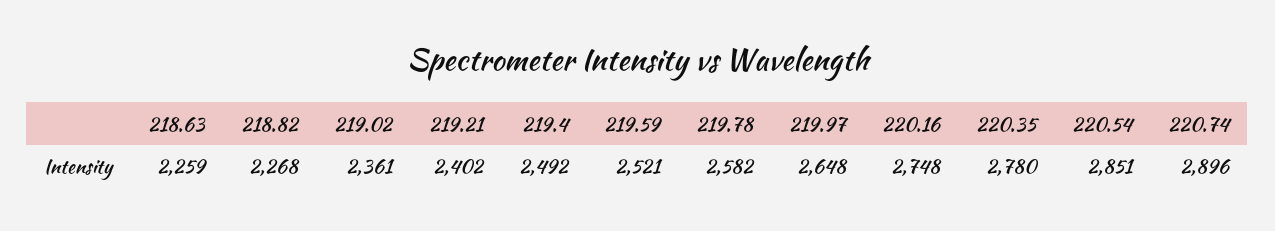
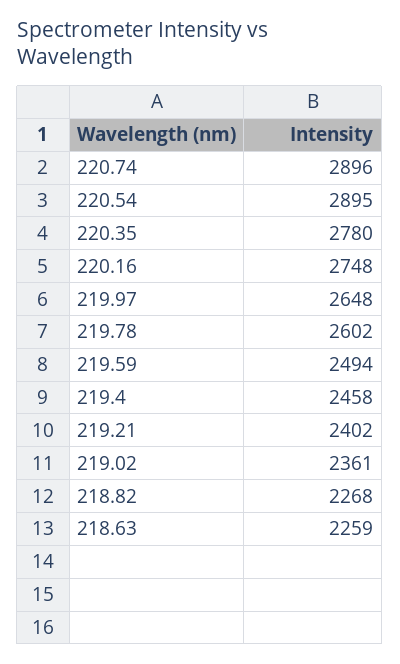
219.4: 2492 -> 2458
219.59: 2521 -> 2494
219.78: 2582 -> 2602
220.54: 2851 -> 2895

